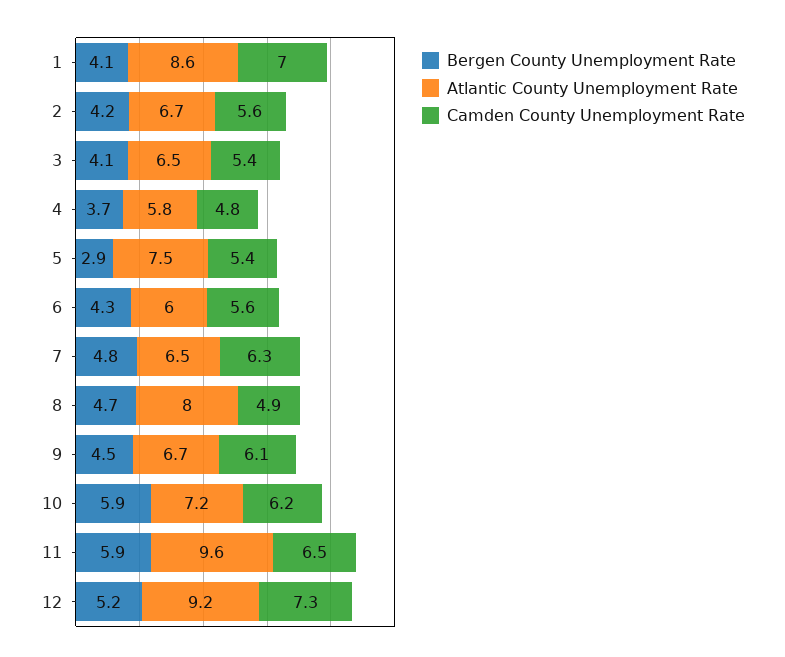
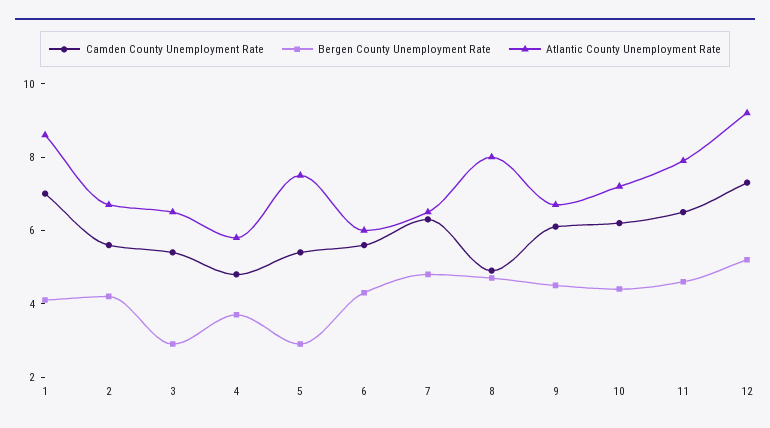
Bergen County Unemployment Rate, 3: 4.1 -> 3
Bergen County Unemployment Rate, 10: 5.9 -> 4.5
Bergen County Unemployment Rate, 11: 5.9 -> 4.5
Atlantic County Unemployment Rate, 11: 9.6 -> 8

